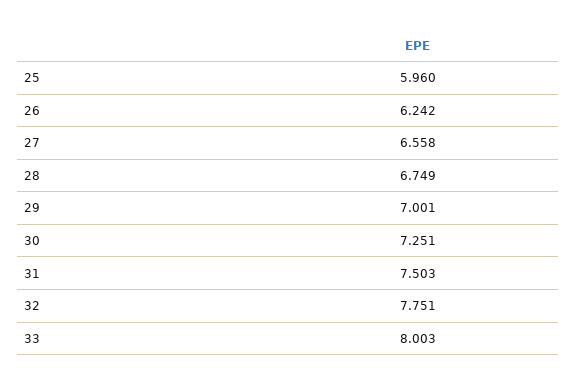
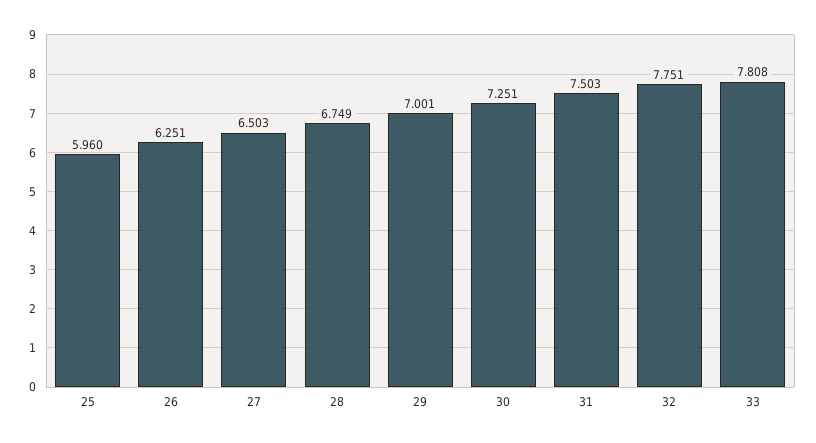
26: 6.242 -> 6.251
27: 6.558 -> 6.503
33: 8.003 -> 7.808

